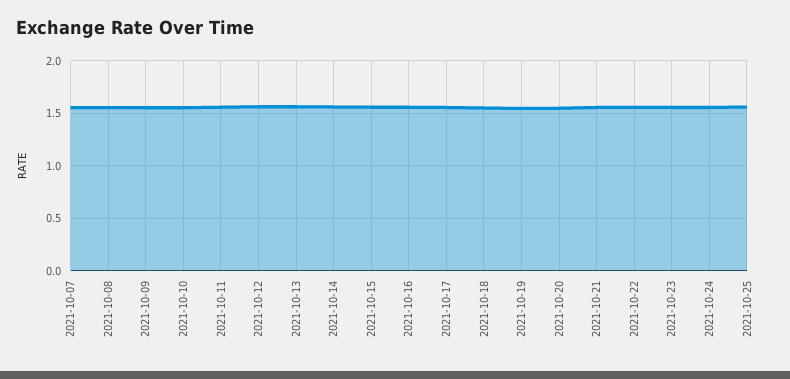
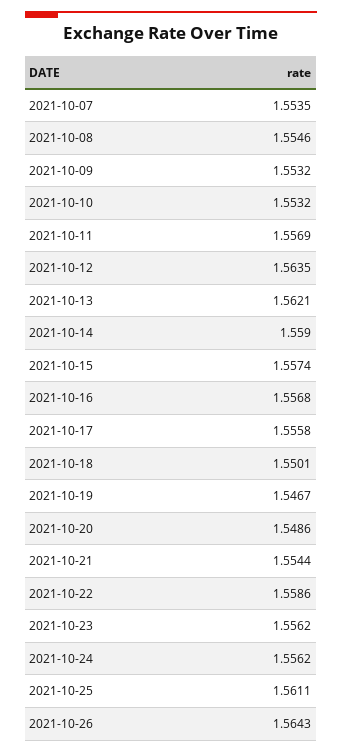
2021-10-26: none -> 1.5643

